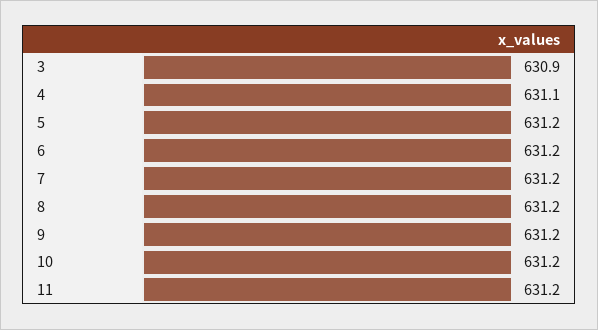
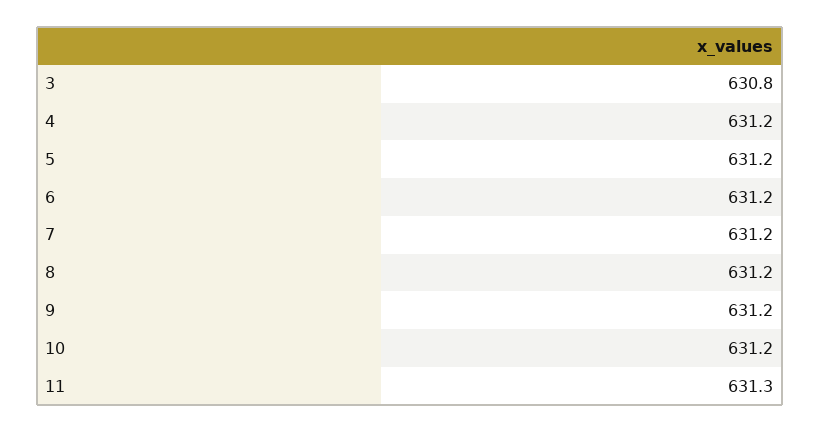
3: 630.9 -> 630.8
4: 631.1 -> 631.2
11: 631.2 -> 631.3

